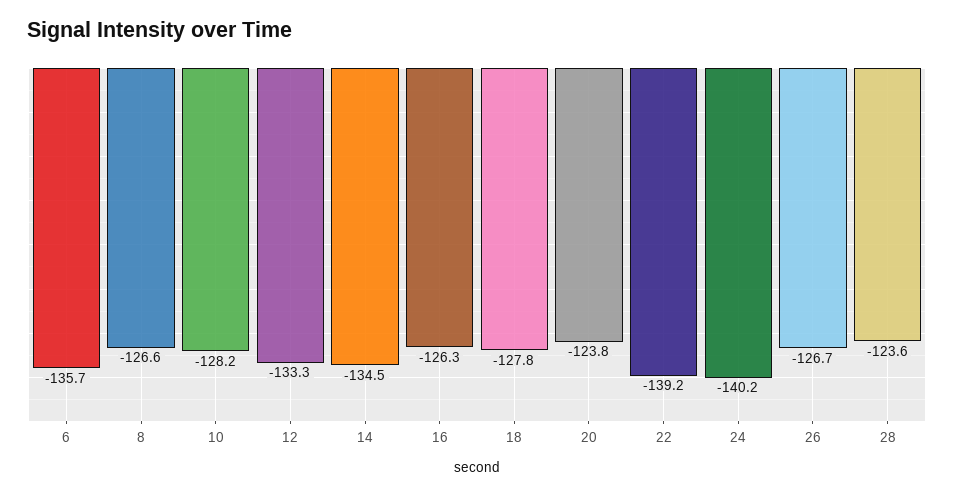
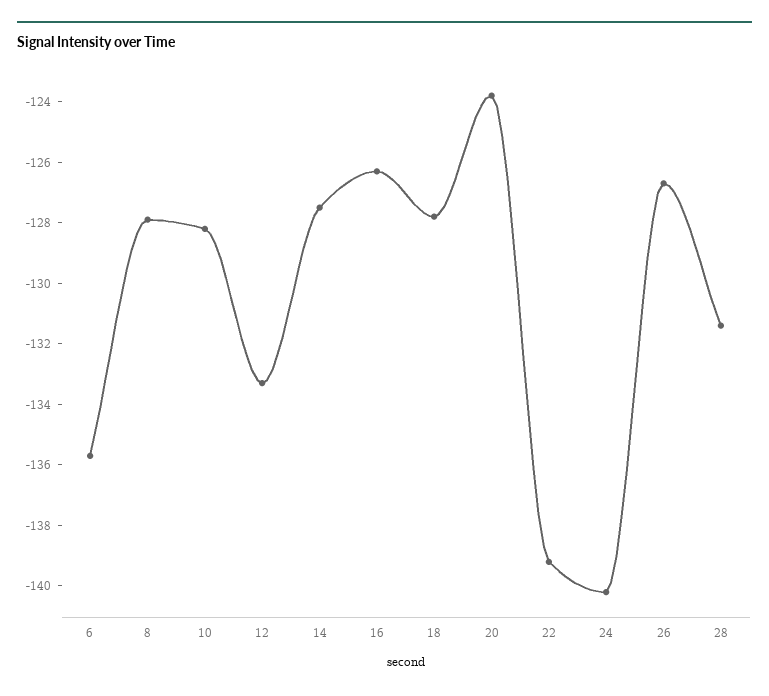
8: -126.6 -> -128
14: -134.5 -> -127.5
28: -123.6 -> -131.5

